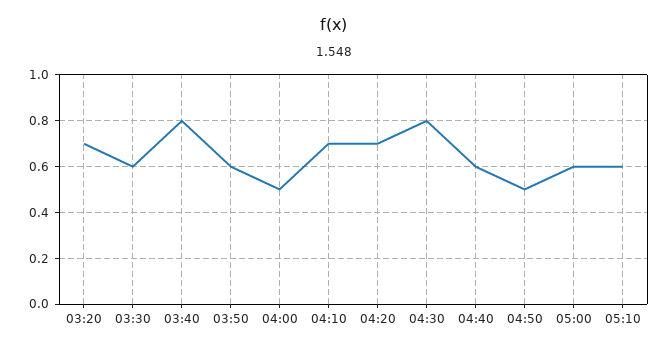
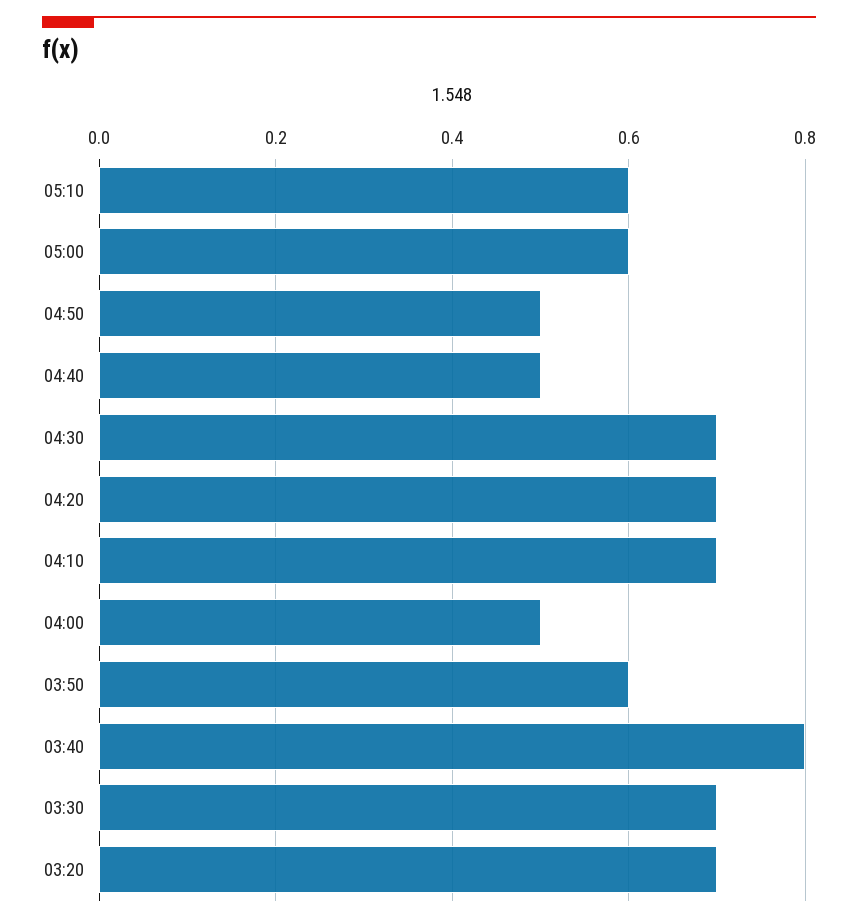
03:30: 0.6 -> 0.7
04:30: 0.8 -> 0.7
04:40: 0.6 -> 0.5

